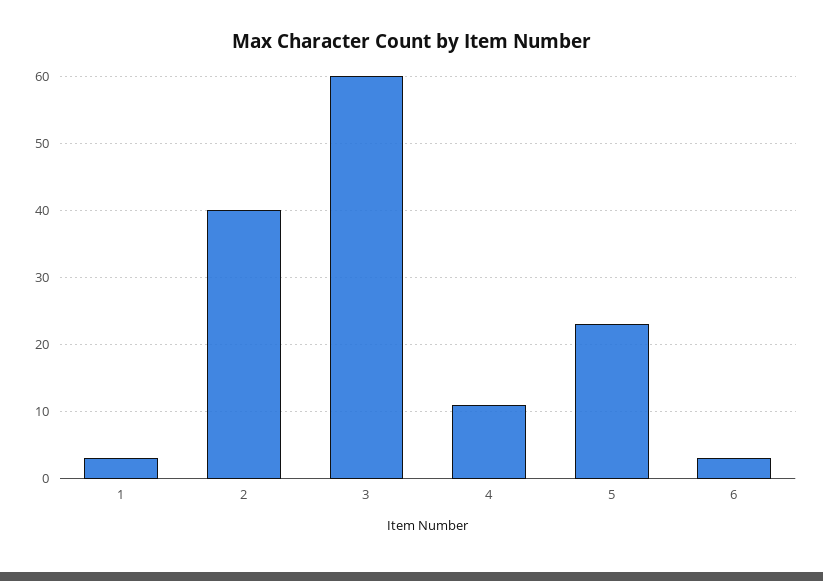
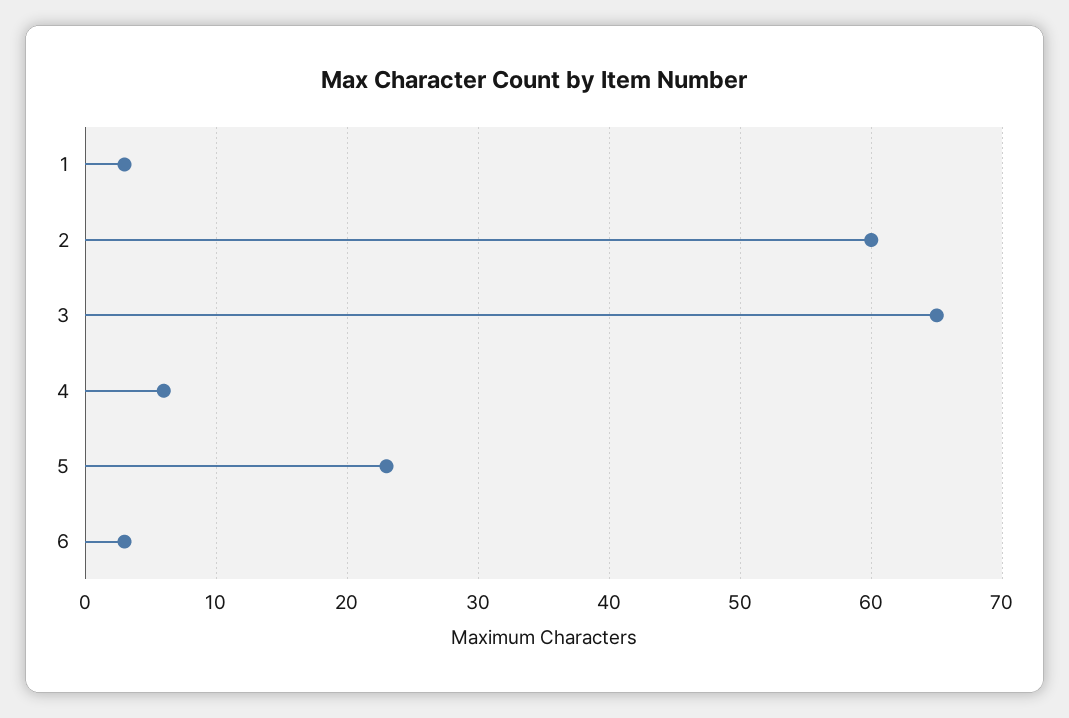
2: 40 -> 60
3: 60 -> 65
4: 11 -> 6

